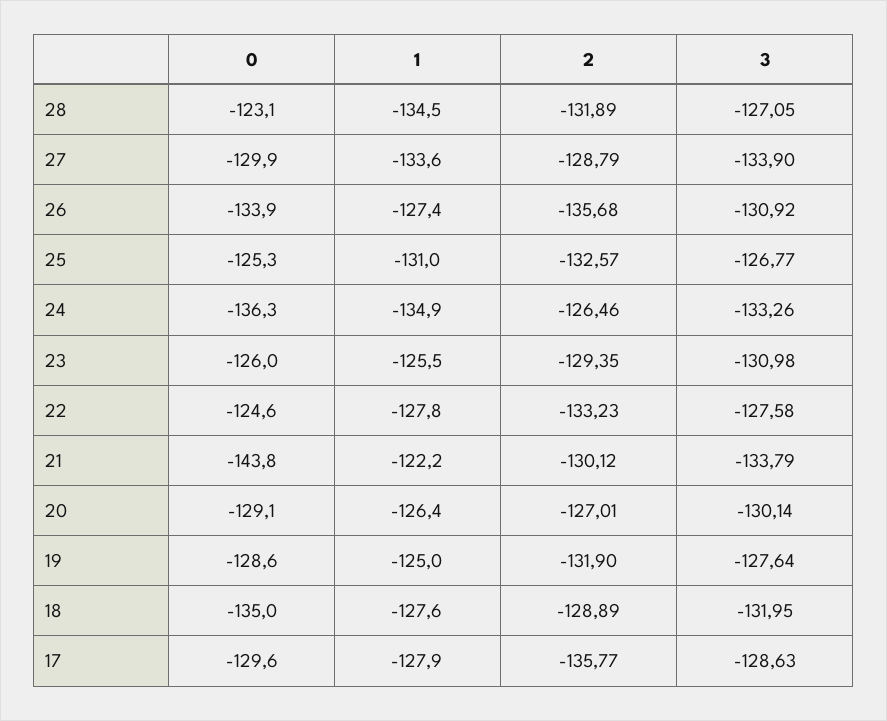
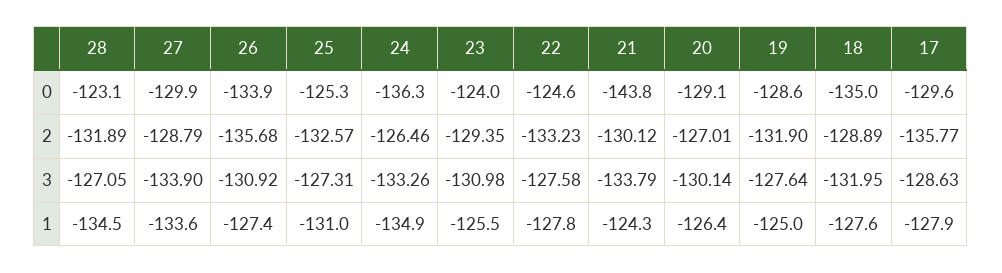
3, 25: -126.77 -> -127.31
0, 23: -126 -> -124
1, 21: -122.2 -> -124.3

